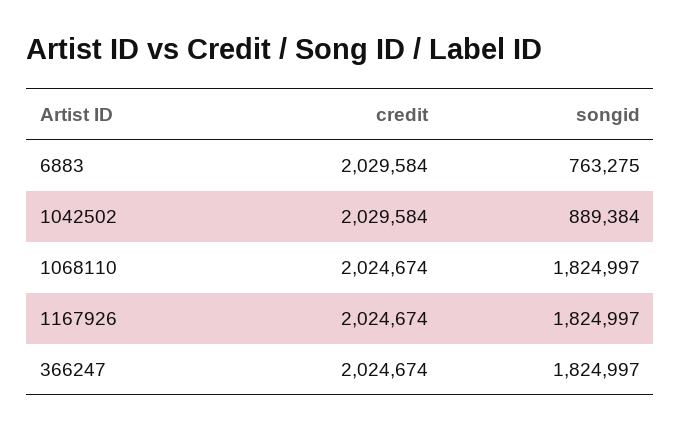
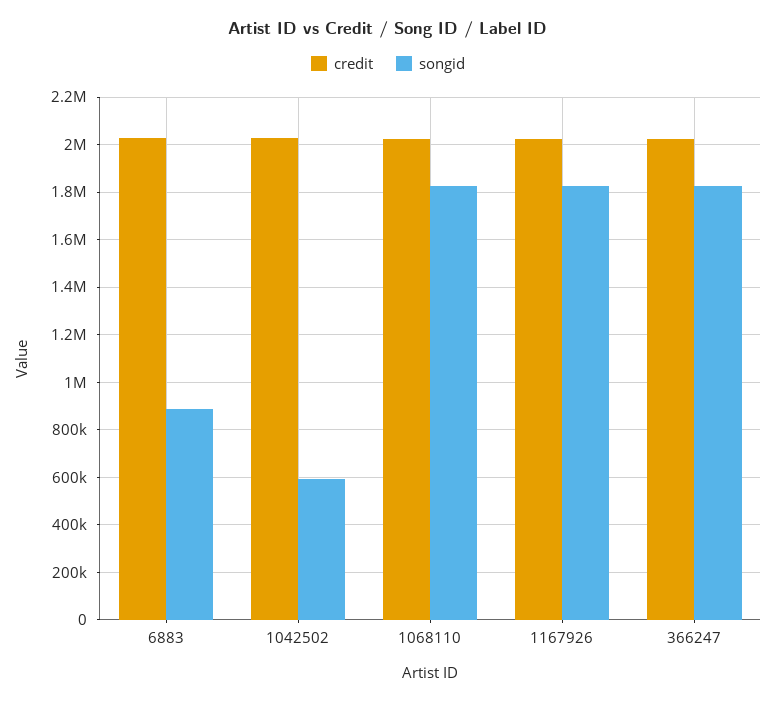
songid, 6883: 763275 -> 900000
songid, 1042502: 889384 -> 600000

